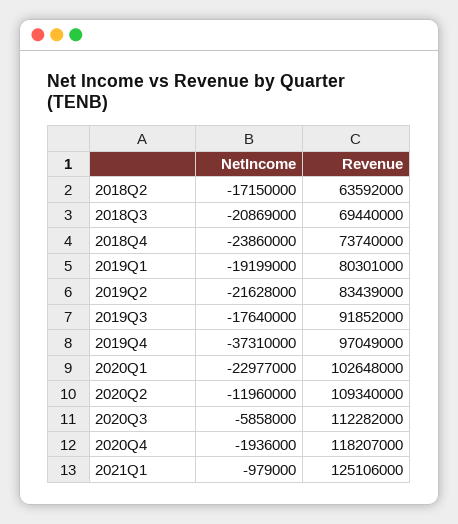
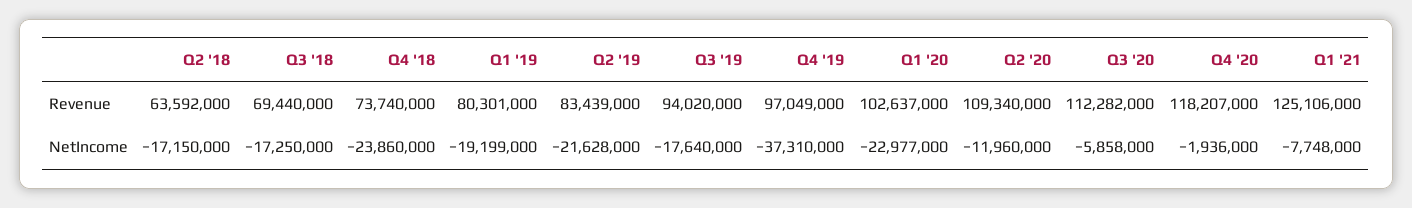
NetIncome, 2018Q3: -20869000 -> -17250000
Revenue, 2019Q3: 91852000 -> 94020000
Revenue, 2020Q1: 102648000 -> 102637000
NetIncome, 2021Q1: -979000 -> -7748000

